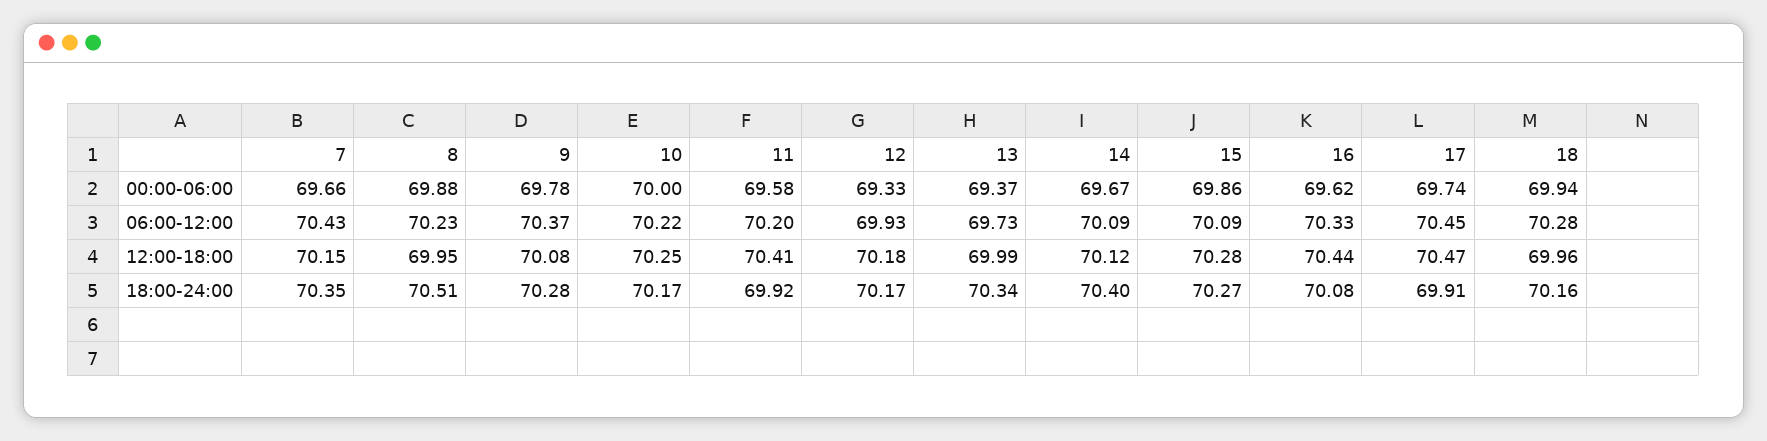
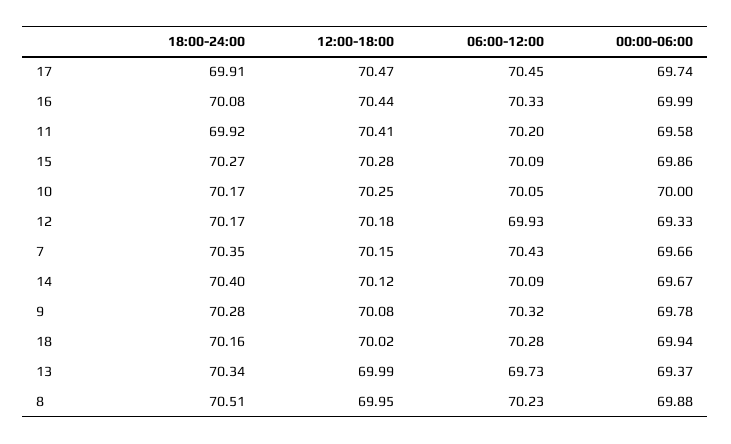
16, 00:00-06:00: 69.62 -> 69.99
9, 06:00-12:00: 70.37 -> 70.32
10, 06:00-12:00: 70.22 -> 70.05
18, 12:00-18:00: 69.96 -> 70.02

